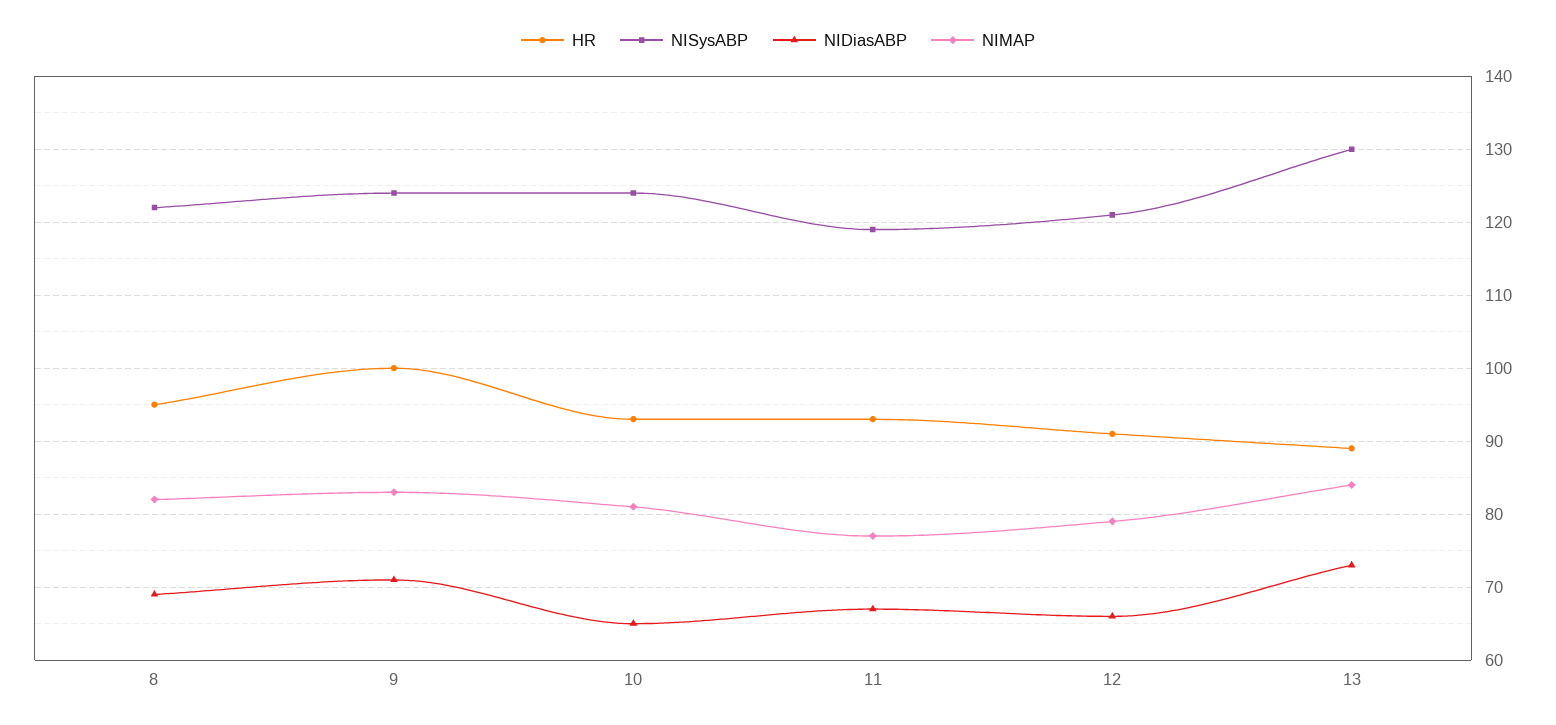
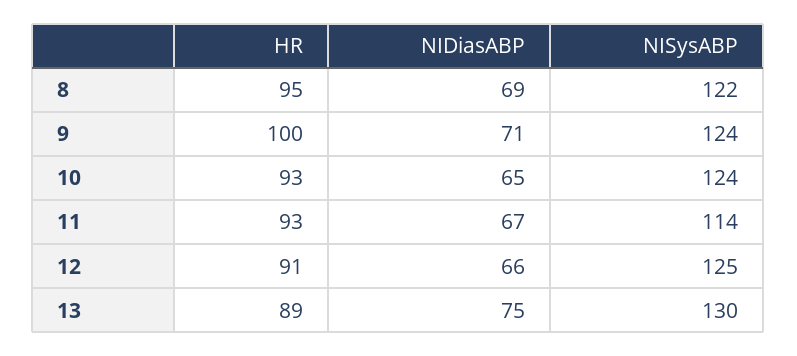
NIMAP, 8: 82 -> none
NIMAP, 9: 83 -> none
NIMAP, 10: 81 -> none
NISysABP, 11: 119 -> 114
NIMAP, 11: 77 -> none
NISysABP, 12: 121 -> 125
NIMAP, 12: 79 -> none
NIDiasABP, 13: 73 -> 75
NIMAP, 13: 84 -> none

